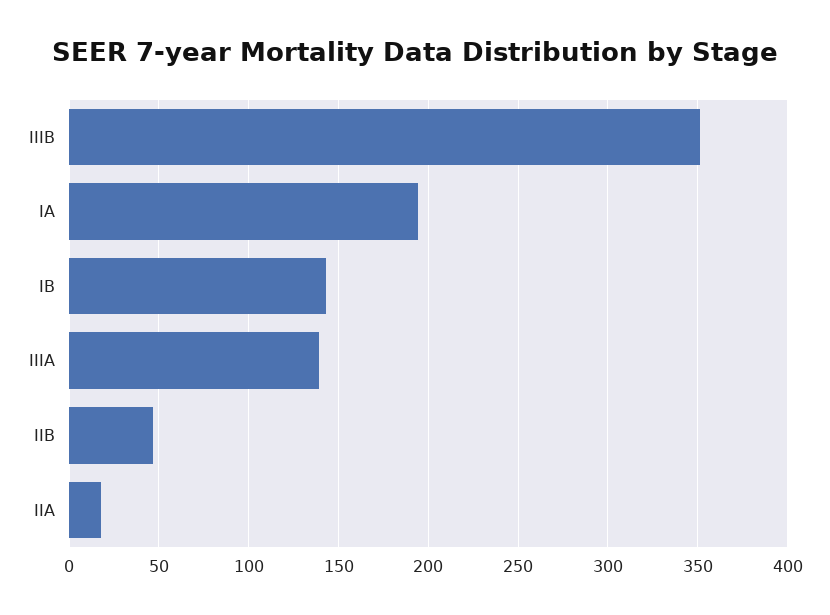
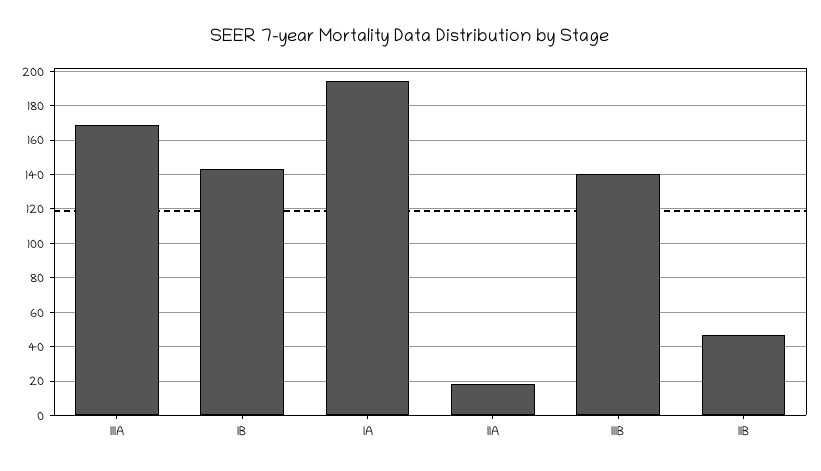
IIIB: 350 -> 140
IIIA: 140 -> 170

